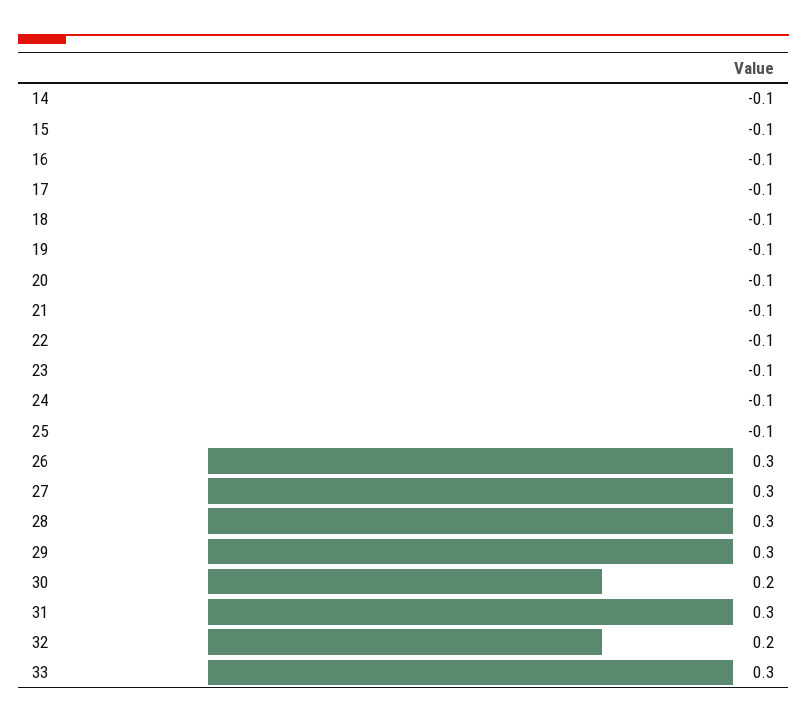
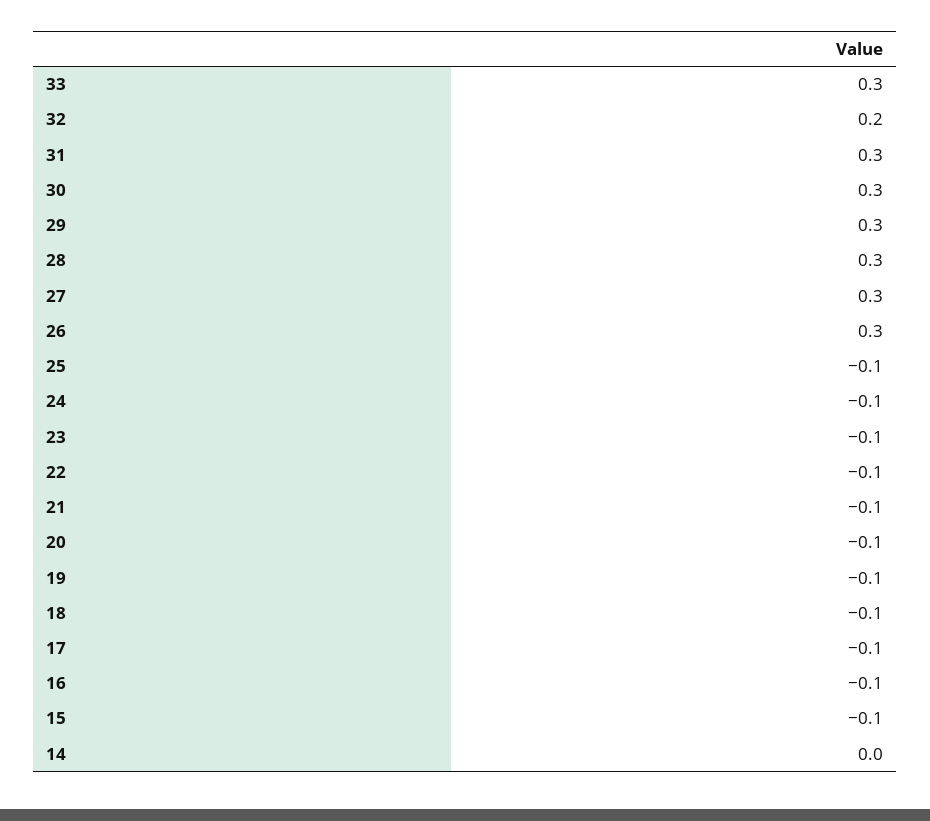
14: -0.1 -> 0
30: 0.2 -> 0.3

